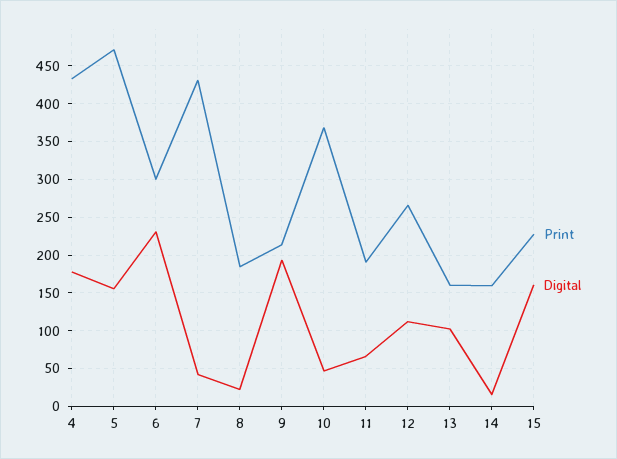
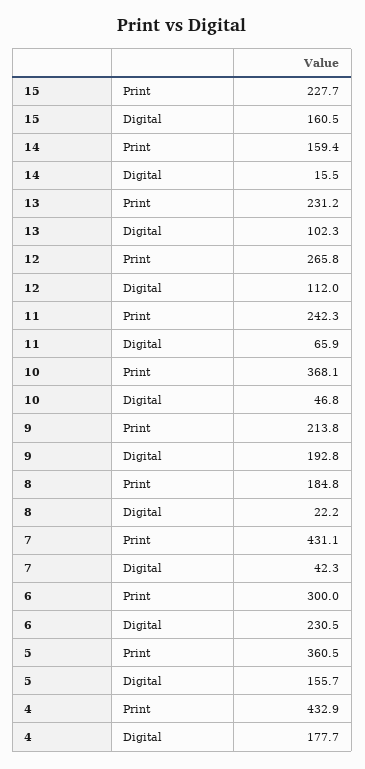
Print, 5: 470 -> 360.5
Print, 11: 190 -> 242.3
Print, 13: 160 -> 231.2

